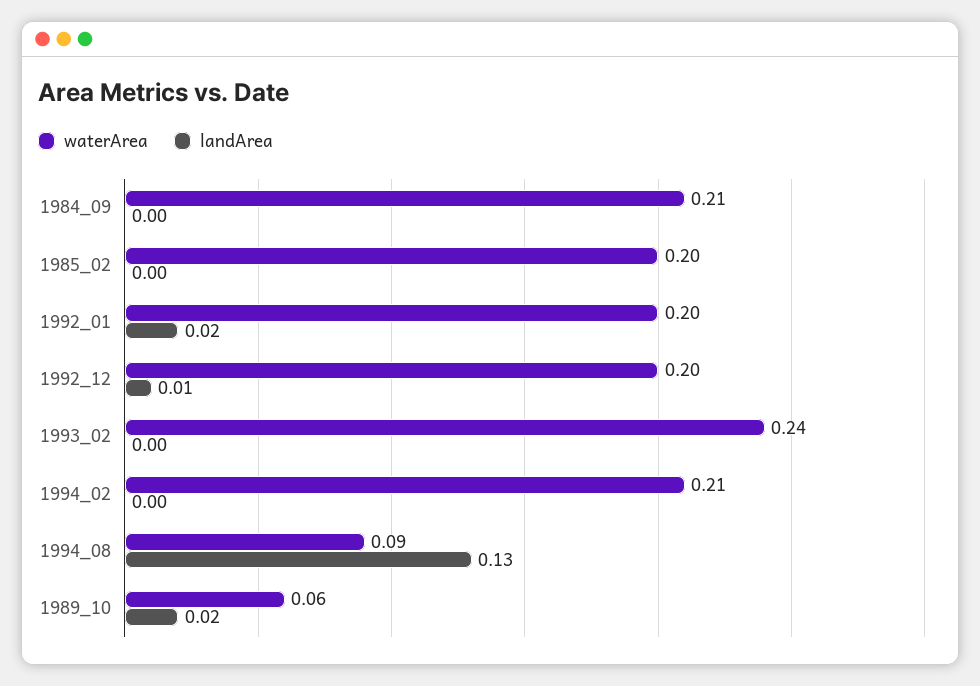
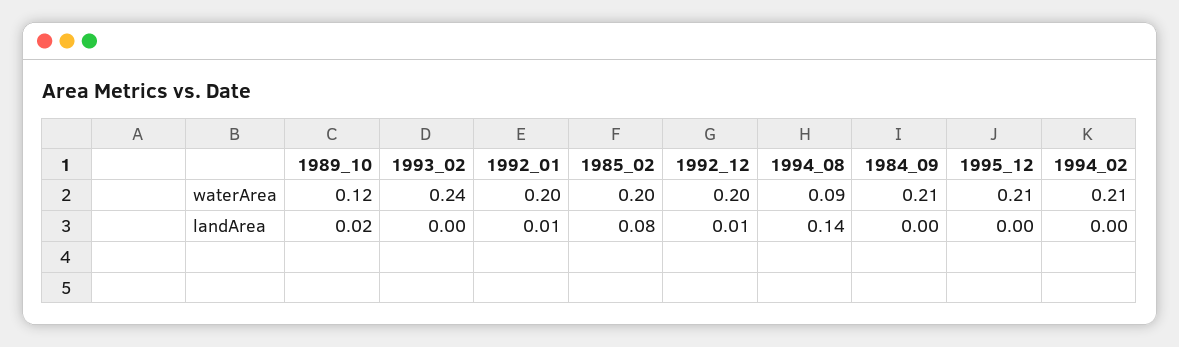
landArea, 1985_02: 0 -> 0.08
landArea, 1992_01: 0.02 -> 0.01
landArea, 1994_08: 0.13 -> 0.14
waterArea, 1989_10: 0.06 -> 0.12
waterArea, 1995_12: none -> 0.21
landArea, 1995_12: none -> 0

